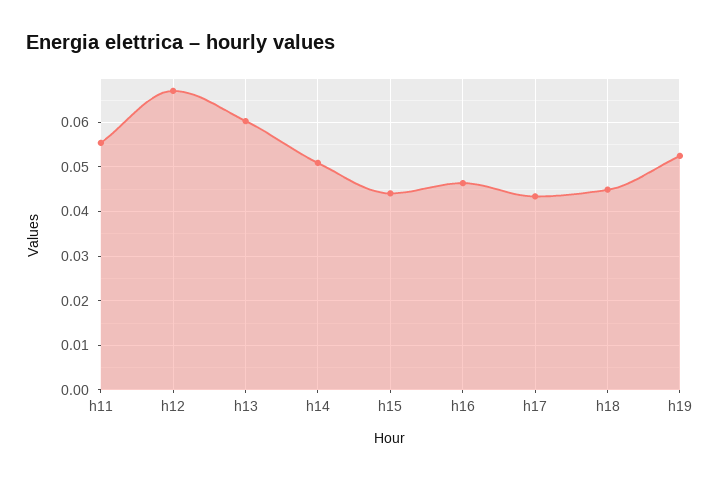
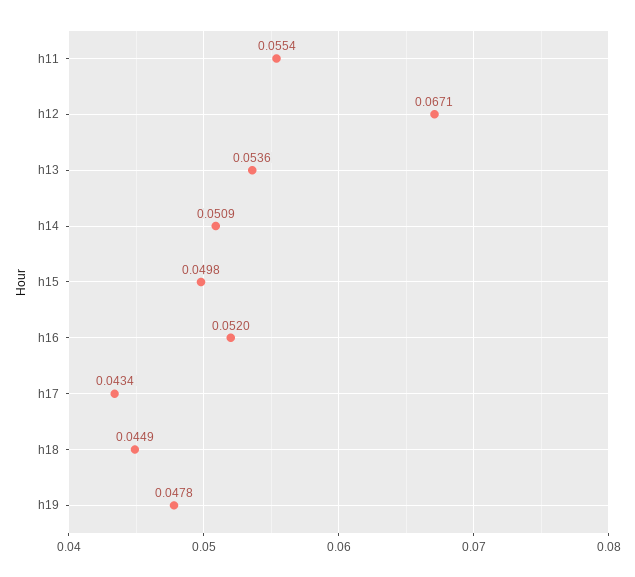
h13: 0.06 -> 0.0536
h15: 0.044 -> 0.0498
h16: 0.046 -> 0.052
h19: 0.052 -> 0.0478

